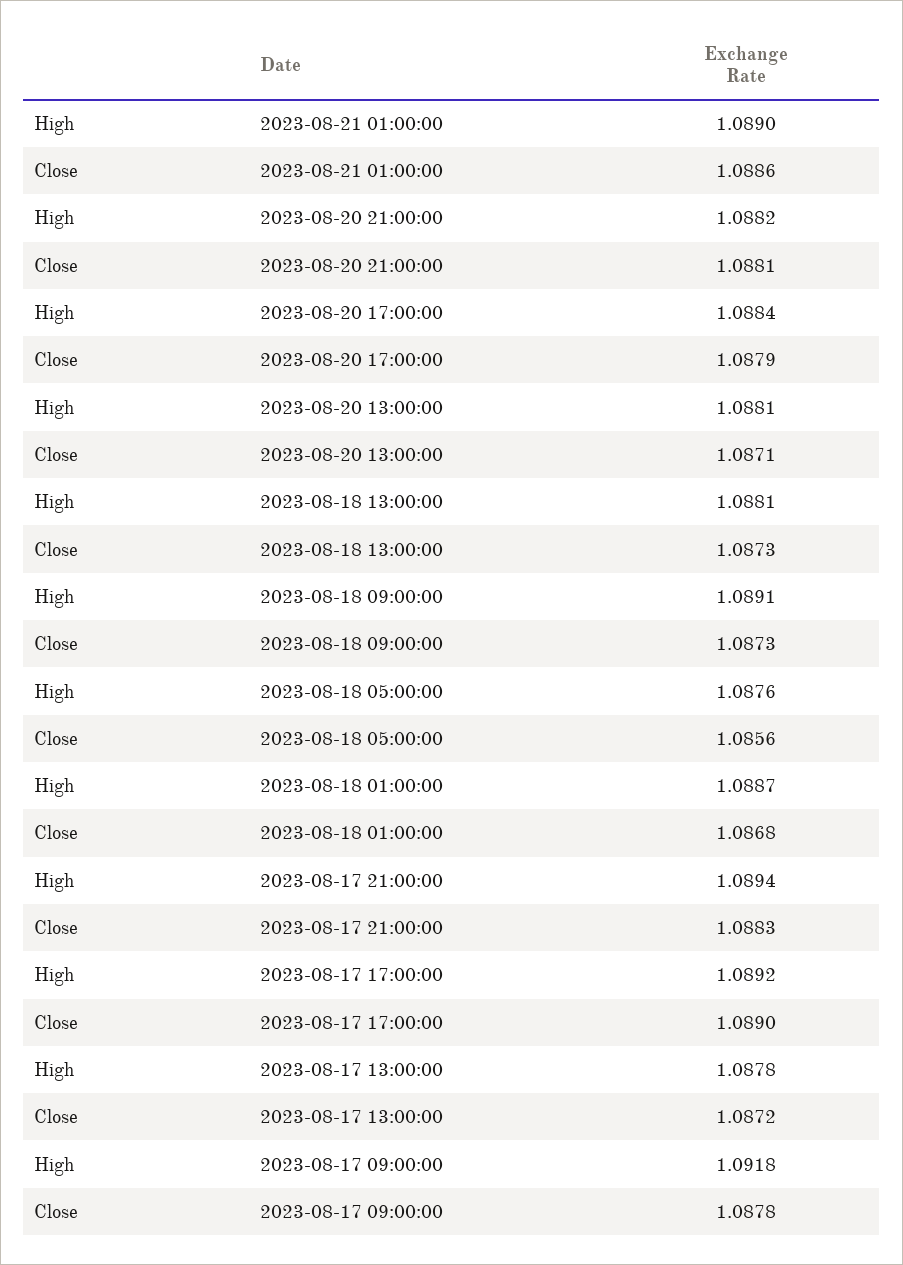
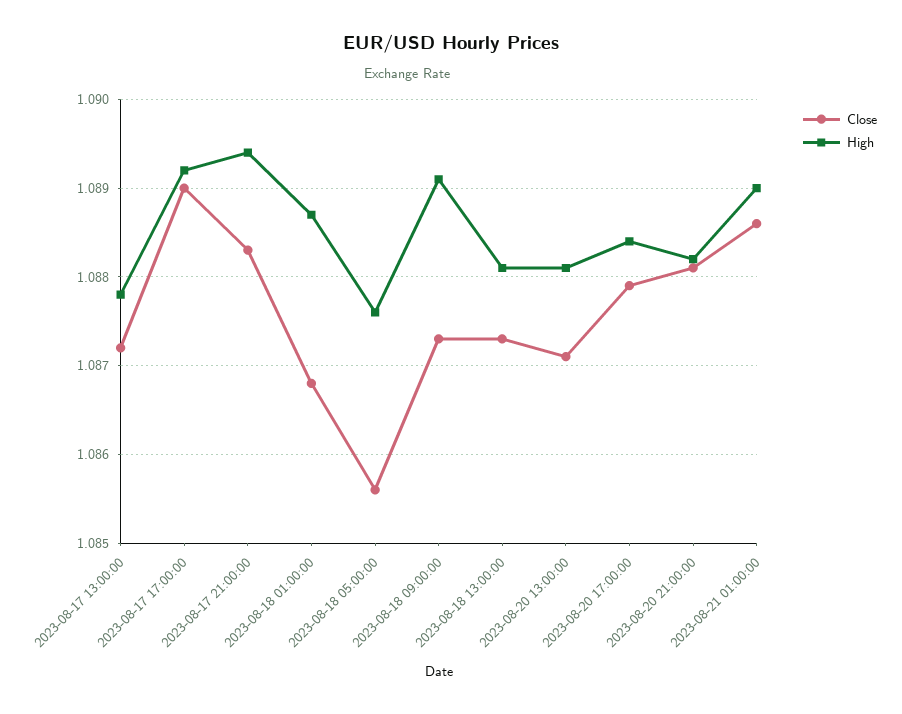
High, 2023-08-17 09:00:00: 1.0918 -> none
Close, 2023-08-17 09:00:00: 1.0878 -> none

